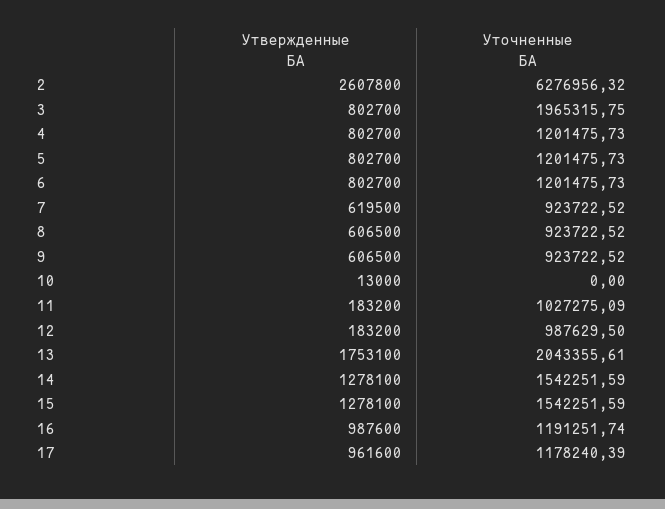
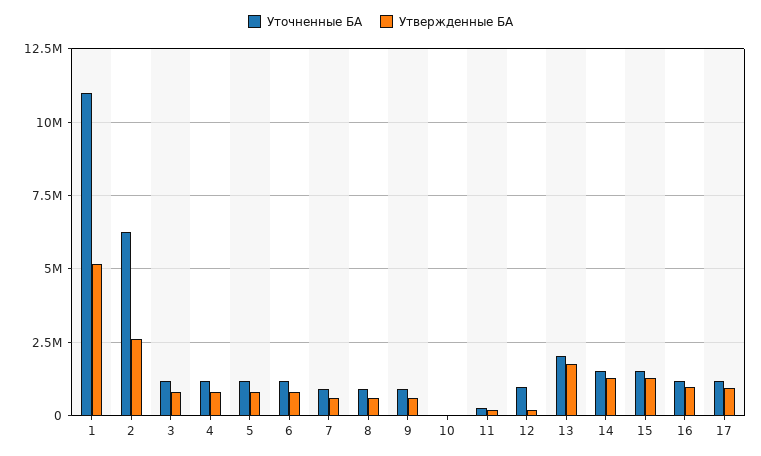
Уточненные БА, 3: 1965315.75 -> 1250000
Уточненные БА, 11: 1027275.09 -> 250000
Уточненные БА, 1: none -> 11000000
Утвержденные БА, 1: none -> 5250000

